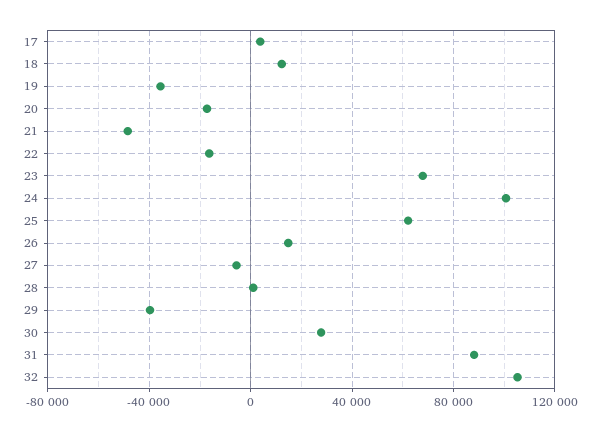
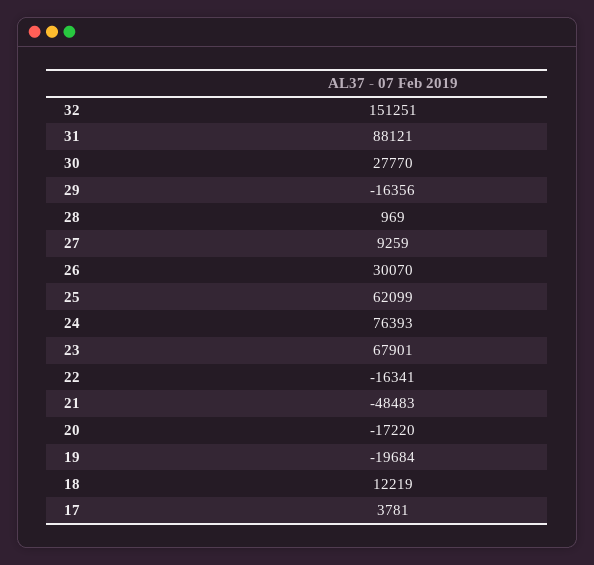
19: -35000 -> -19684
24: 100000 -> 76393
26: 15000 -> 30070
27: -5000 -> 9259
29: -40000 -> -16356
32: 105000 -> 151251

